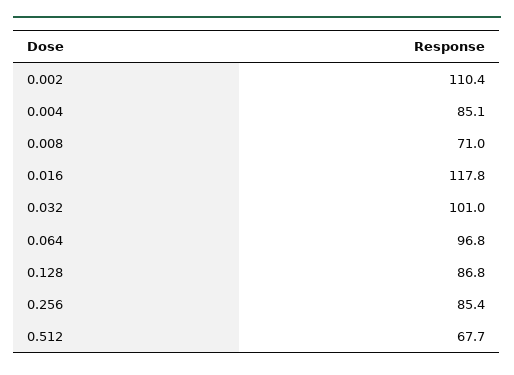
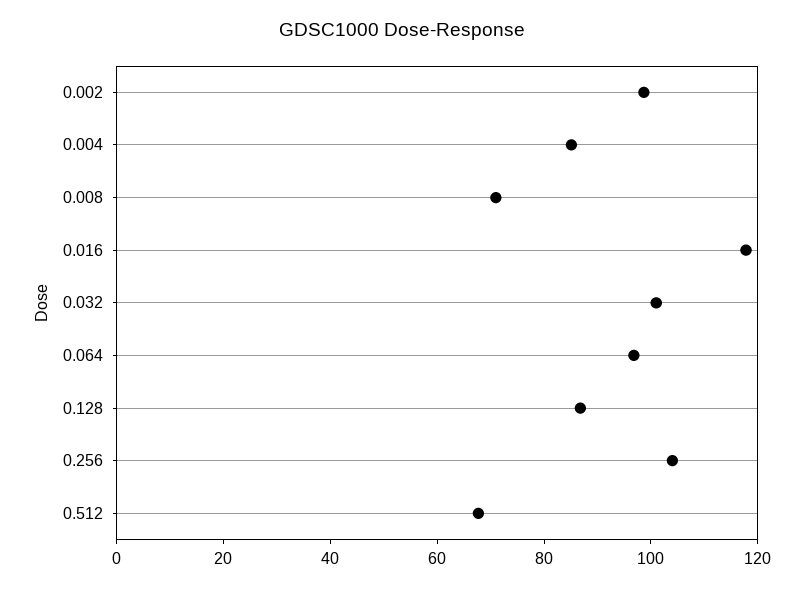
0.002: 110.4 -> 100
0.256: 85.4 -> 105

